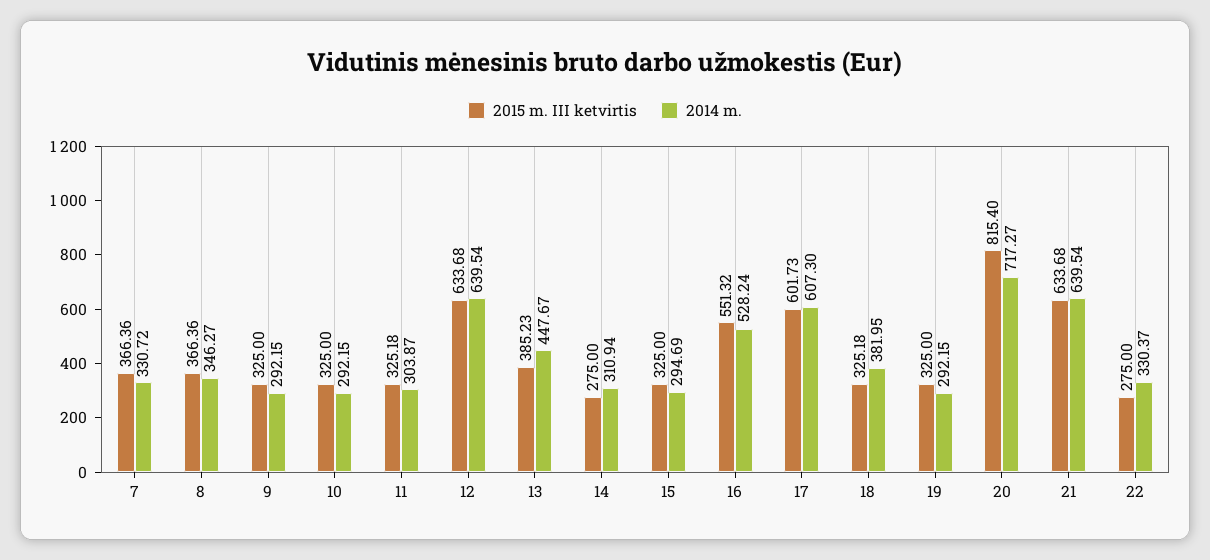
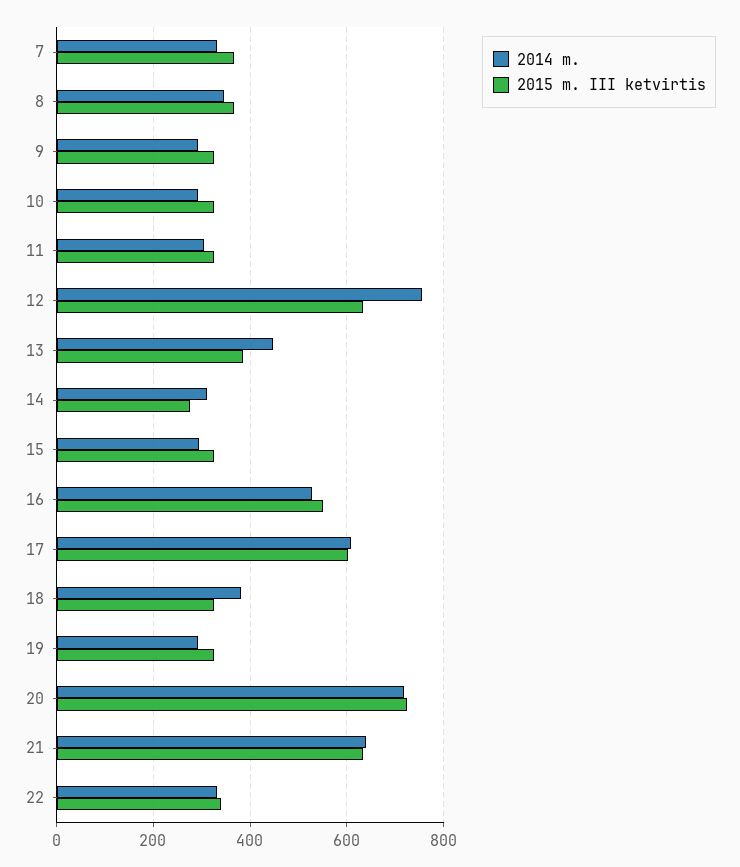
2014 m., 12: 639.54 -> 760
2015 m. III ketvirtis, 20: 815.4 -> 720
2015 m. III ketvirtis, 22: 275 -> 340

